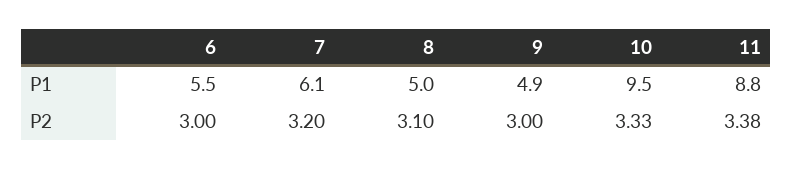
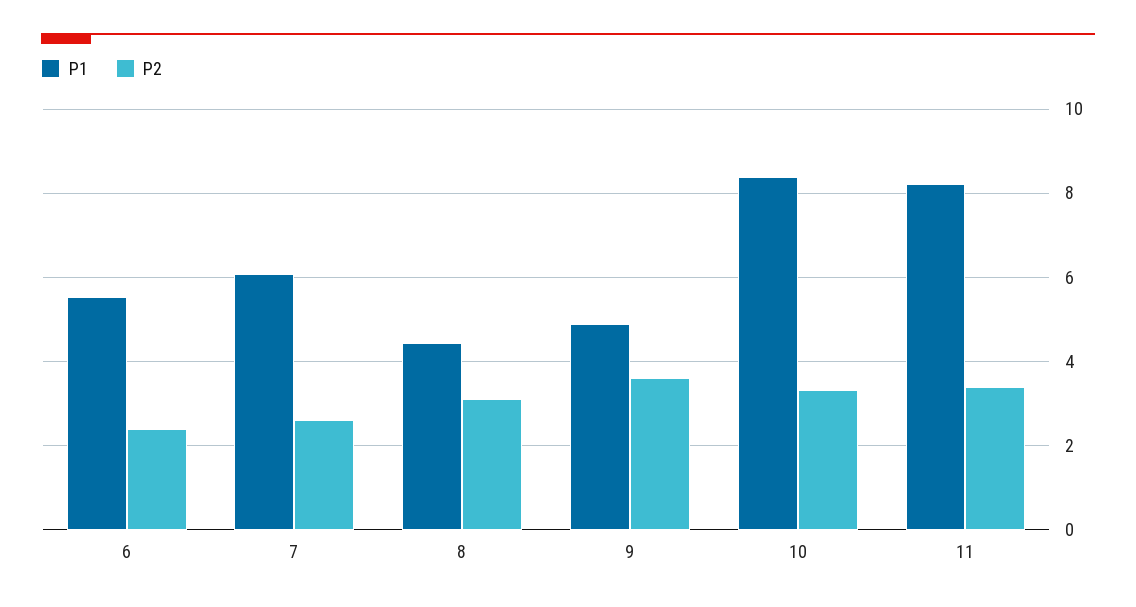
P1, 8: 5 -> 4.4
P1, 10: 9.5 -> 8.4
P1, 11: 8.8 -> 8.2
P2, 6: 3 -> 2.4
P2, 7: 3.2 -> 2.6
P2, 9: 3 -> 3.6

